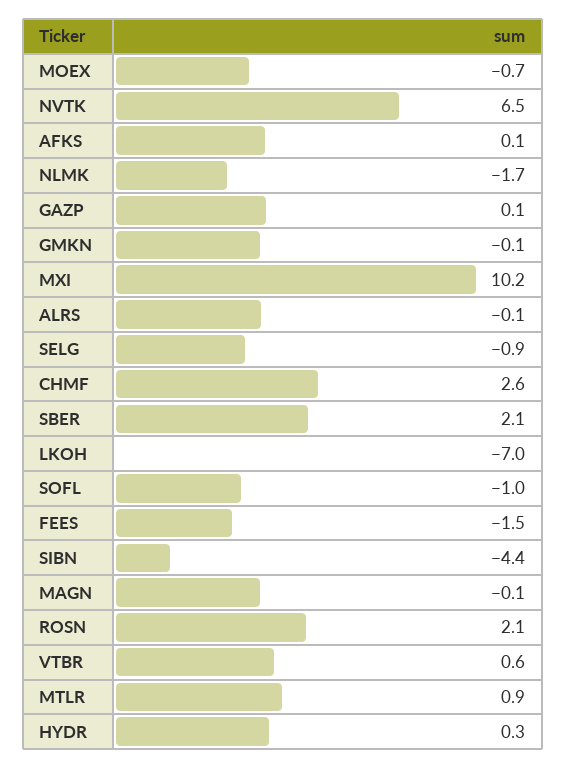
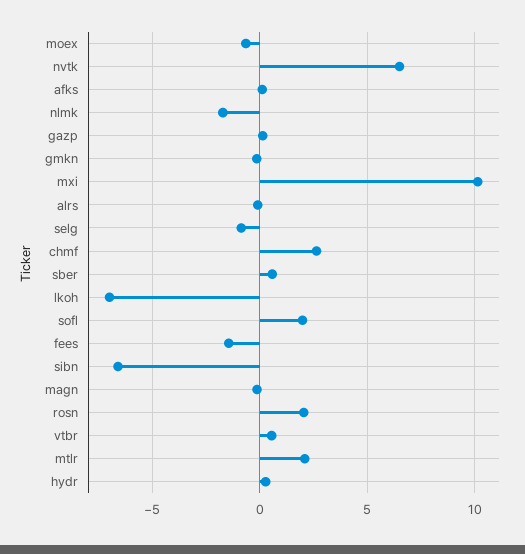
SBER: 2.1 -> 0.5
SOFL: -1 -> 2
SIBN: -4.4 -> -6.5
MTLR: 0.9 -> 2

